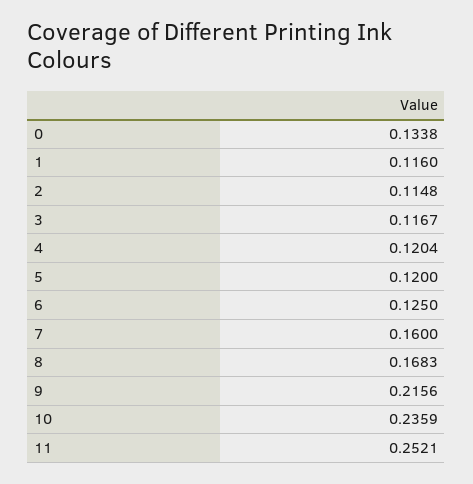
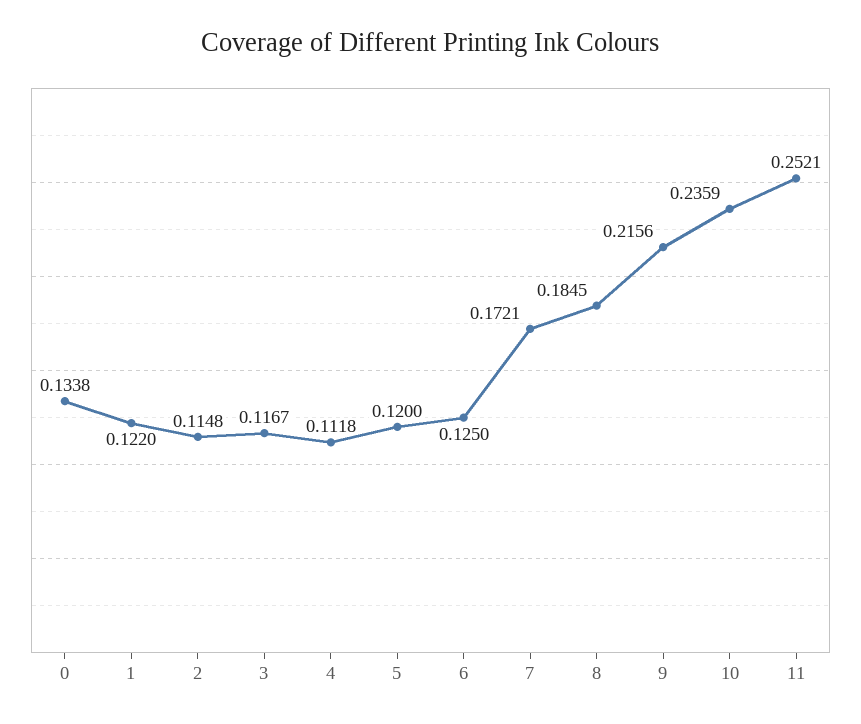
1: 0.116 -> 0.122
4: 0.1204 -> 0.1118
7: 0.16 -> 0.1721
8: 0.1683 -> 0.1845

